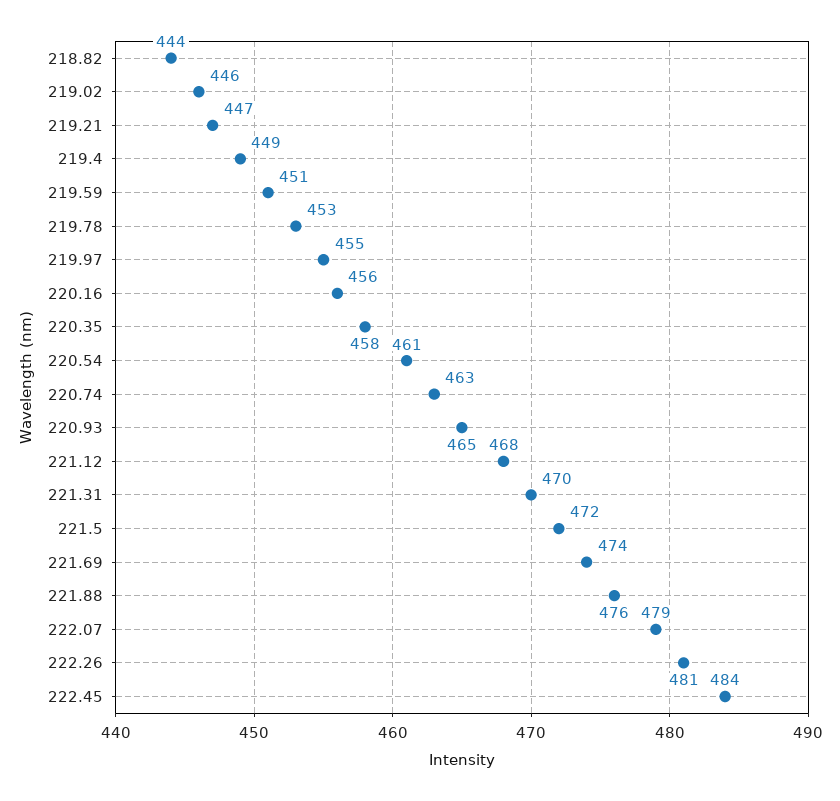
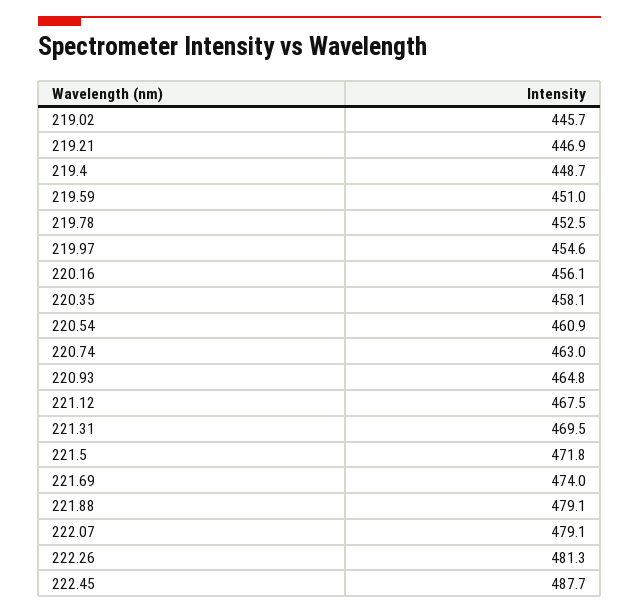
218.82: 444 -> none
221.88: 476 -> 479.1
222.45: 484 -> 487.7

